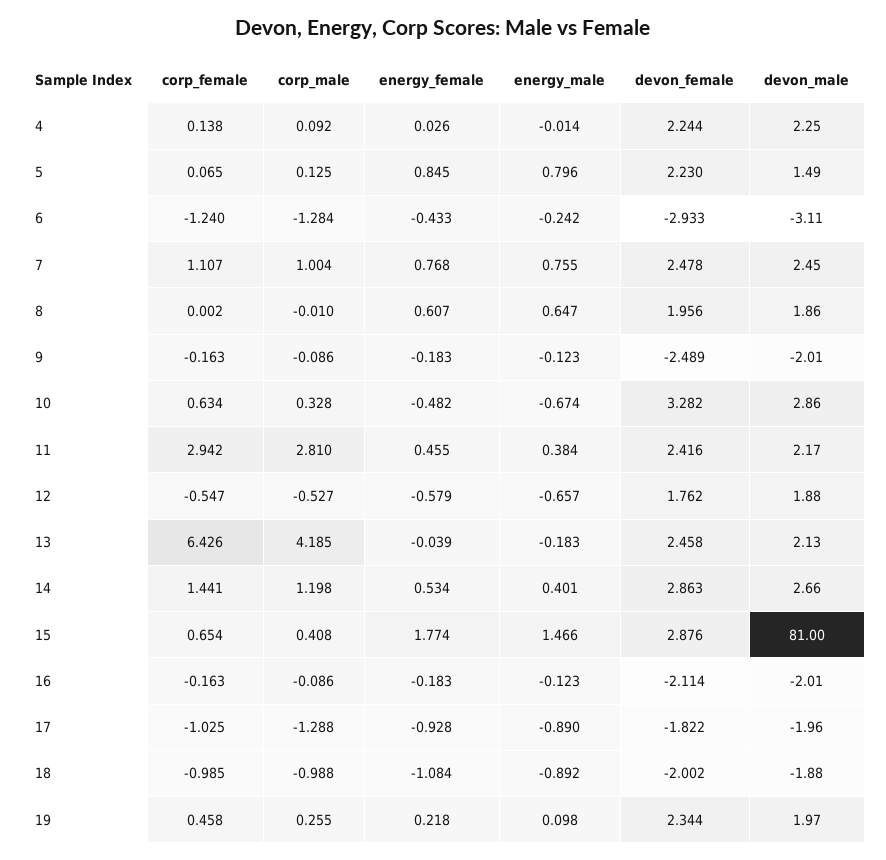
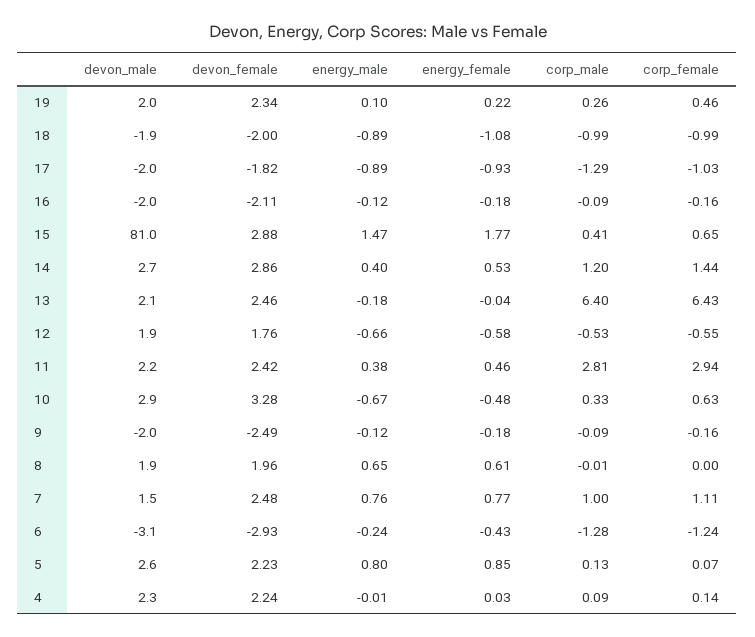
devon_male, 5: 1.49 -> 2.6
devon_male, 7: 2.45 -> 1.5
corp_male, 13: 4.185 -> 6.4

